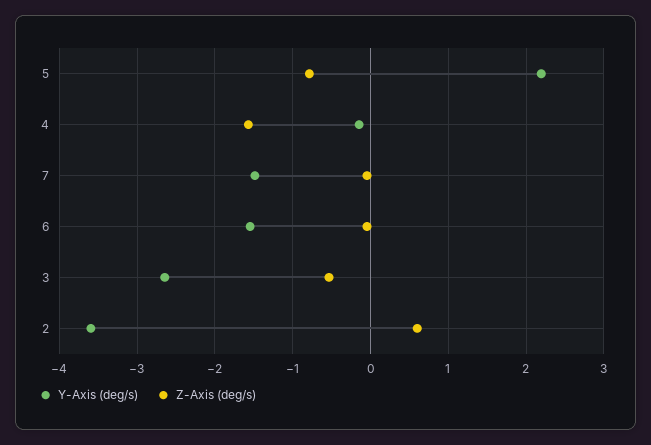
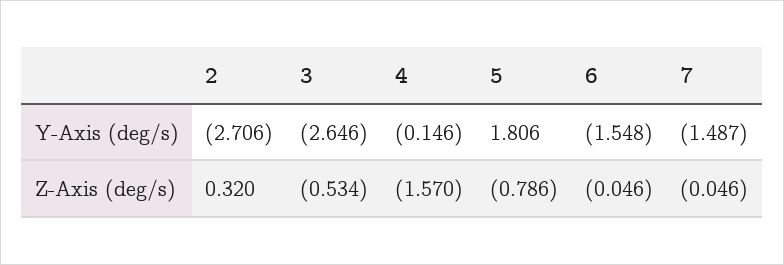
Y-Axis (deg/s), 5: 2.2 -> 1.806
Y-Axis (deg/s), 2: -3.6 -> -2.706
Z-Axis (deg/s), 2: 0.6 -> 0.32

